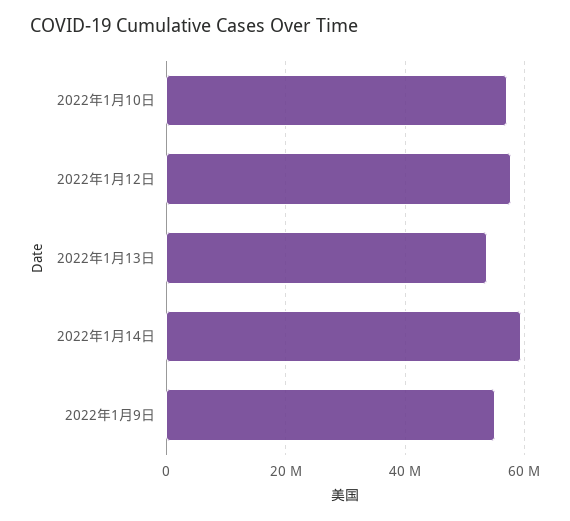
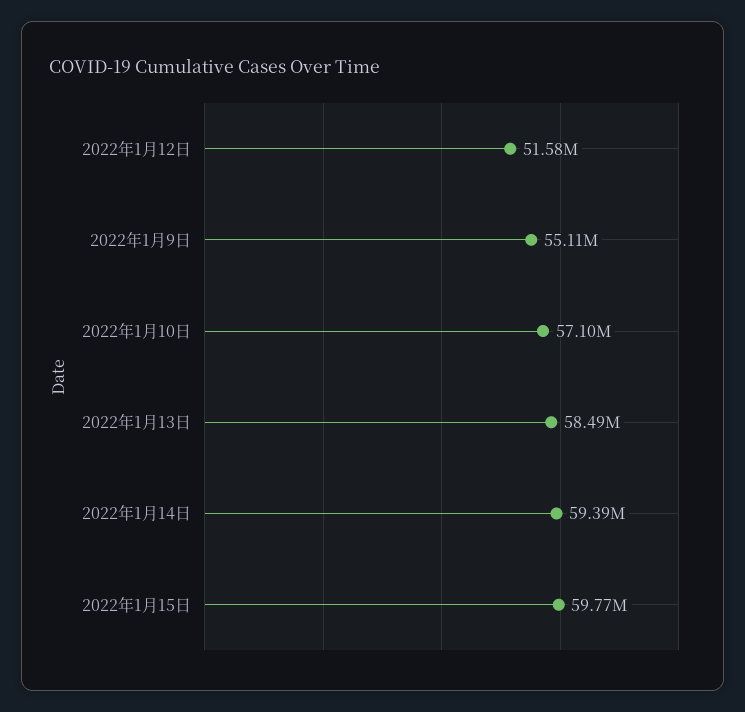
2022年1月12日: 58000000 -> 51580000
2022年1月13日: 54000000 -> 58490000
2022年1月15日: none -> 59770000

